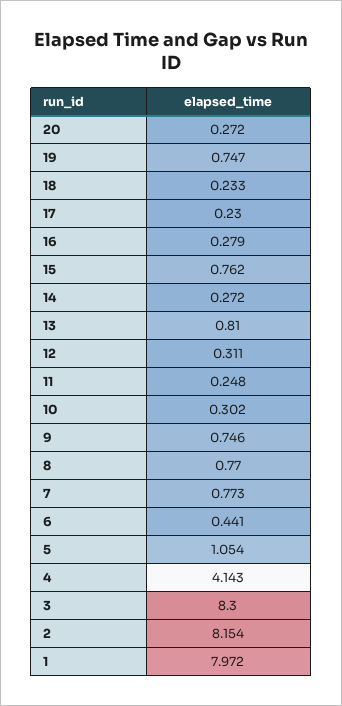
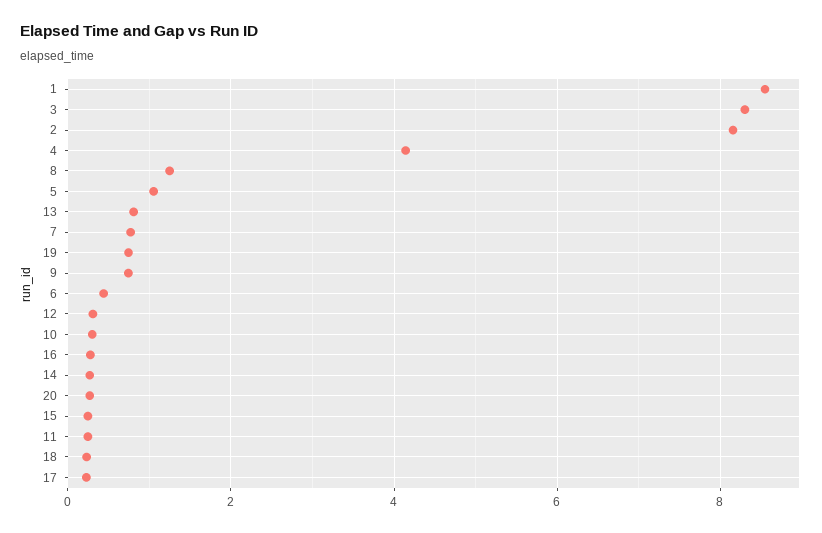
15: 0.762 -> 0.2
8: 0.77 -> 1.2
1: 7.972 -> 8.6

